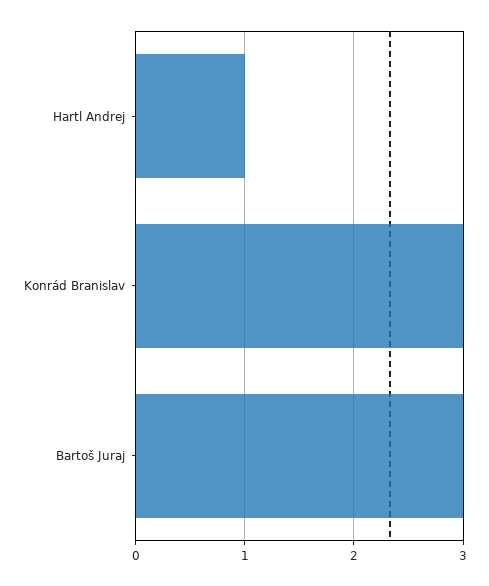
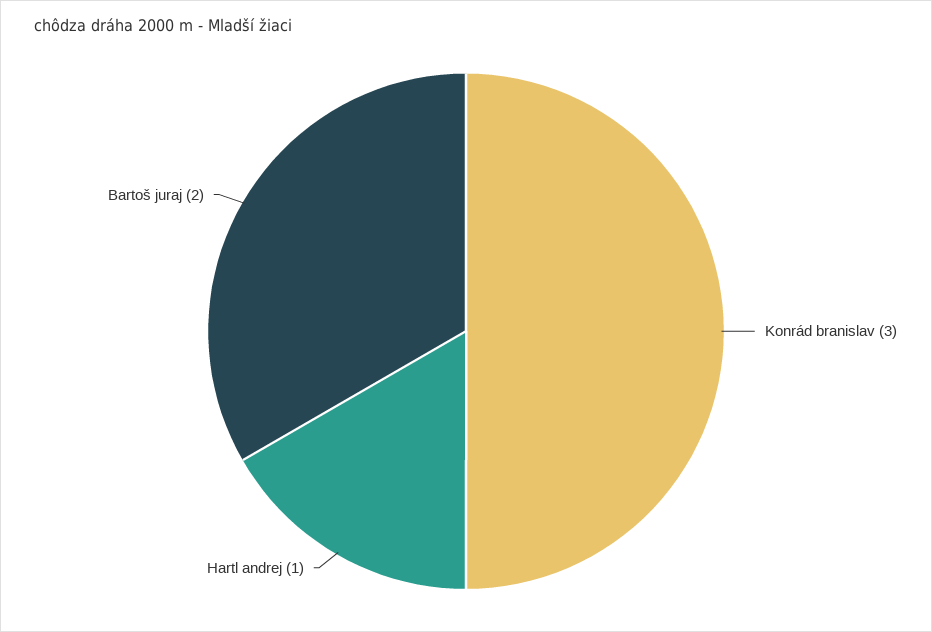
Bartoš Juraj: 3 -> 2

